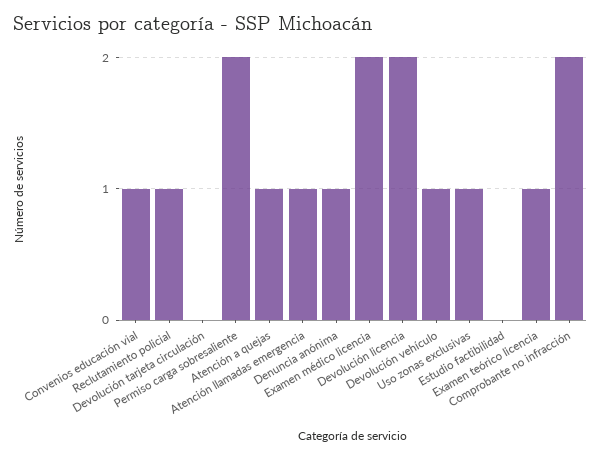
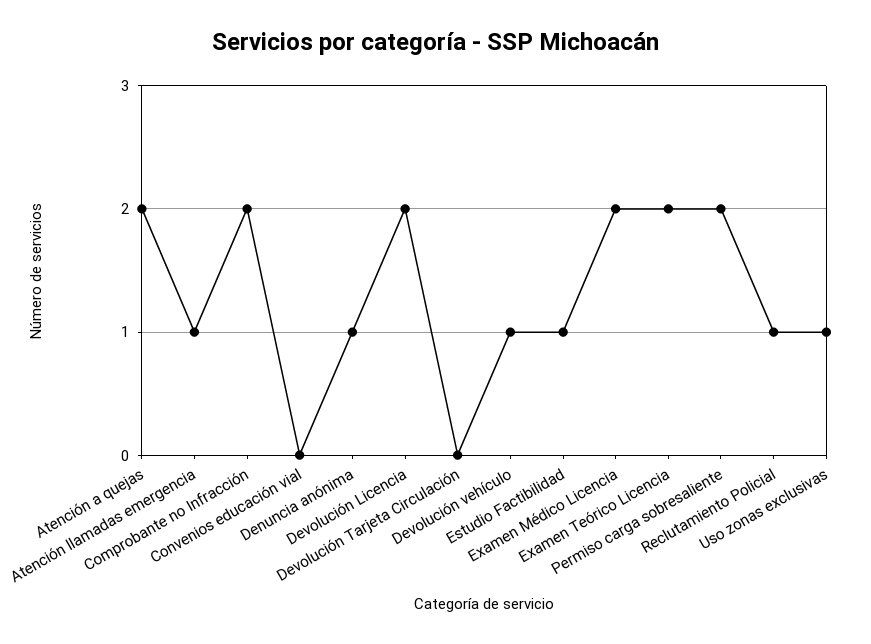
Convenios educación vial: 1 -> 0
Atención a quejas: 1 -> 2
Estudio factibilidad: 0 -> 1
Examen teórico licencia: 1 -> 2

